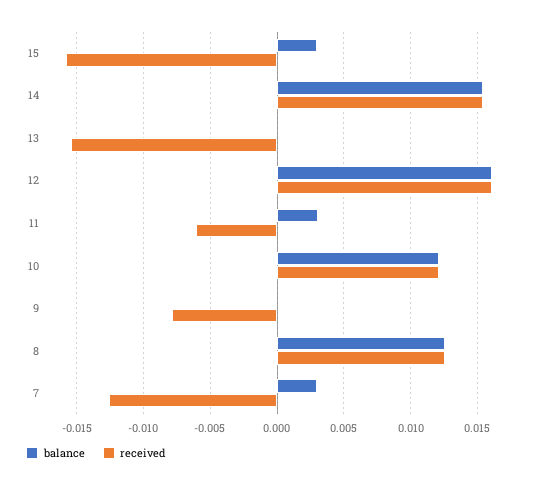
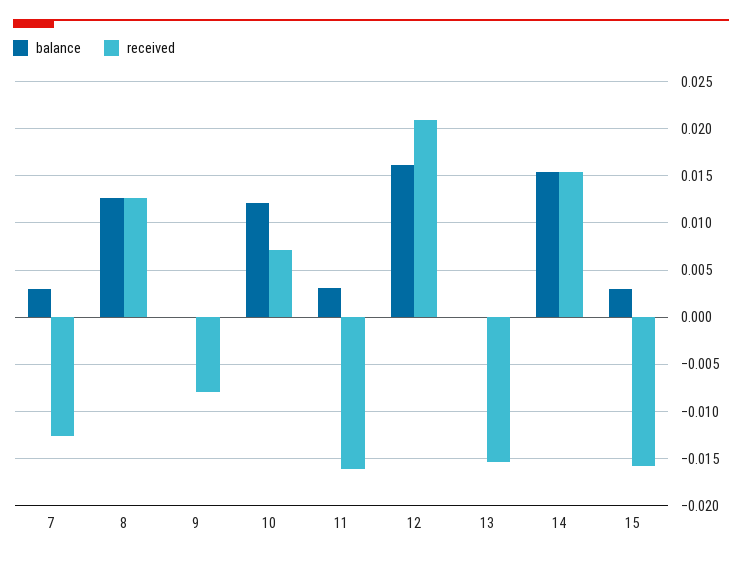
received, 12: 0.016 -> 0.021
received, 11: -0.006 -> -0.016
received, 10: 0.012 -> 0.007

